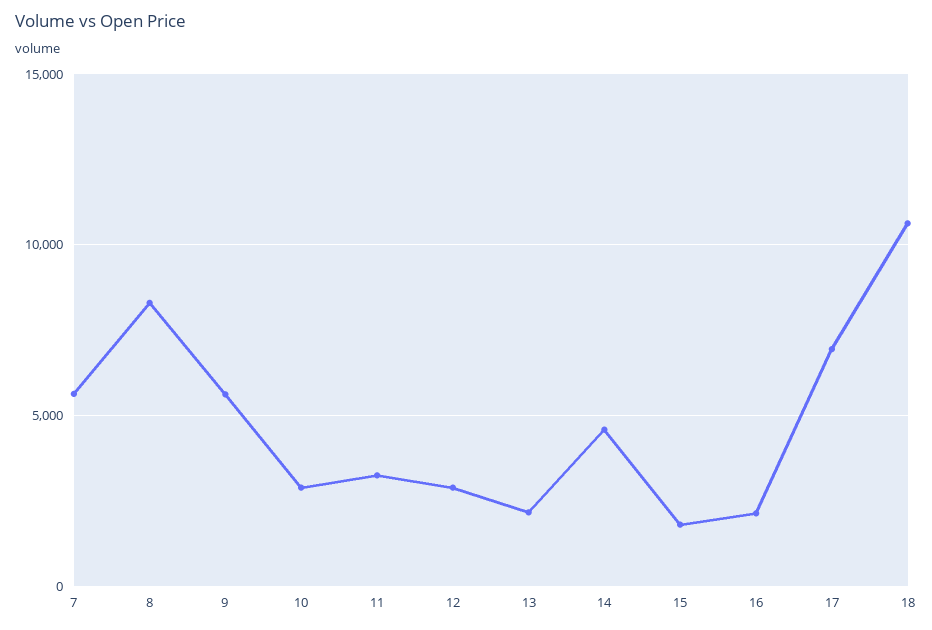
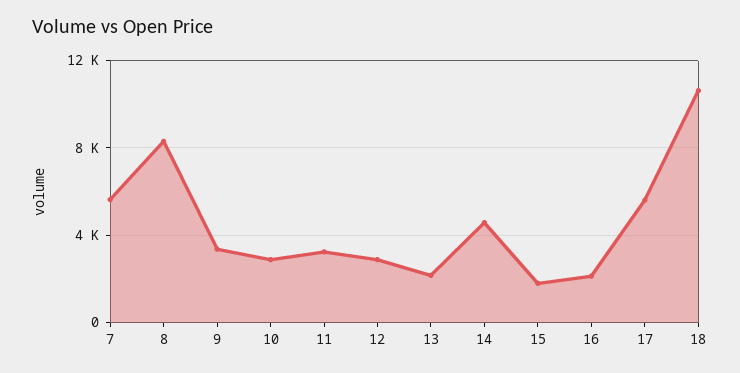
9: 5500 -> 3500
17: 7000 -> 5500

